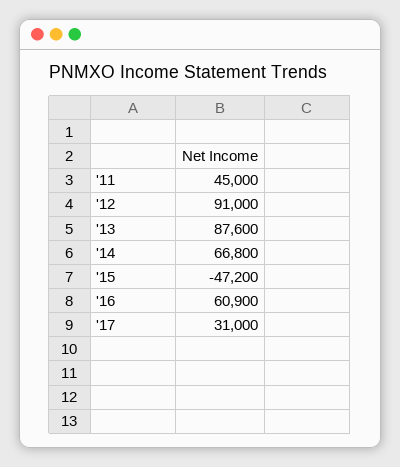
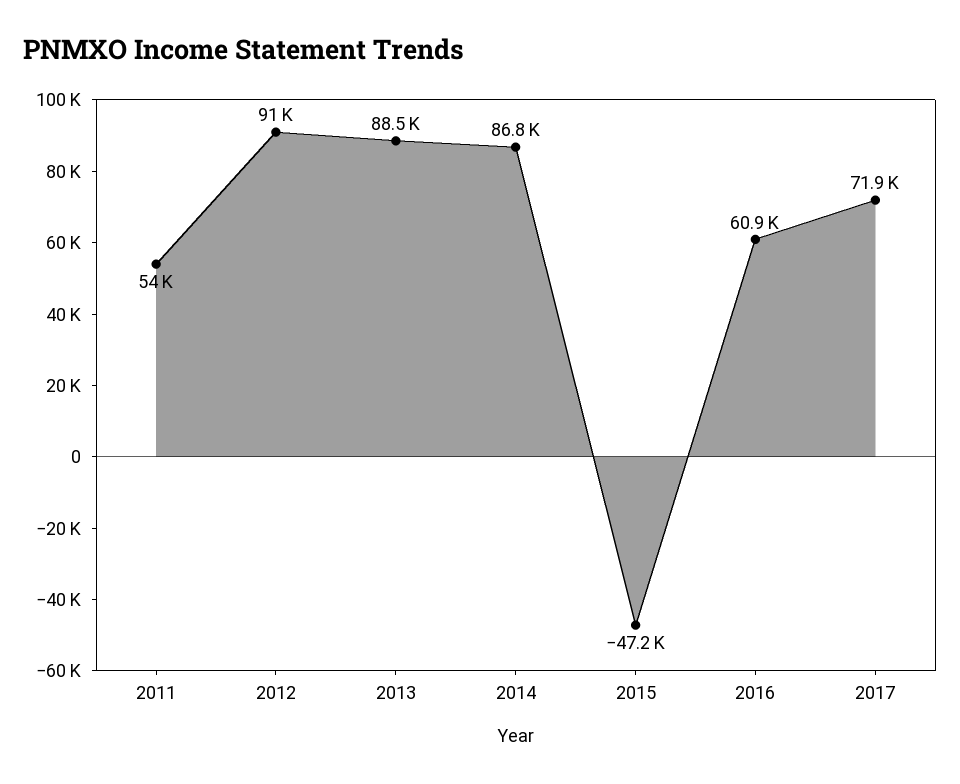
'11: 45000 -> 54000
'13: 87600 -> 88500
'14: 66800 -> 86800
'17: 31000 -> 71900

